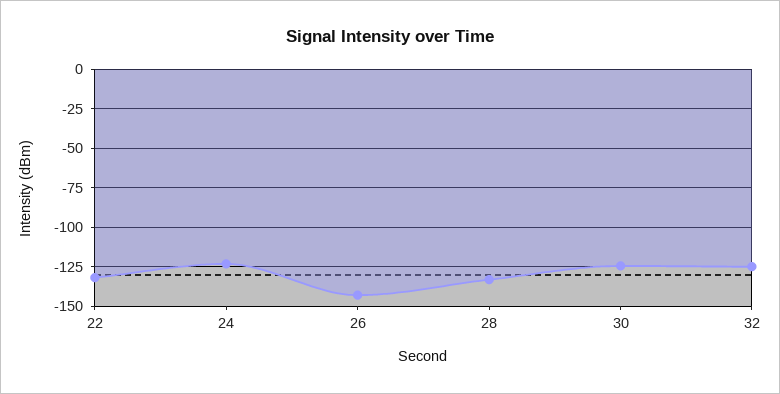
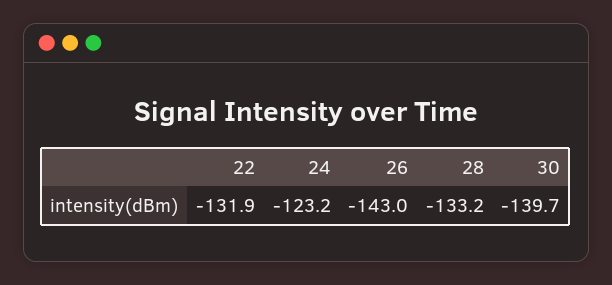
30: -125 -> -139.7
32: -125 -> none

